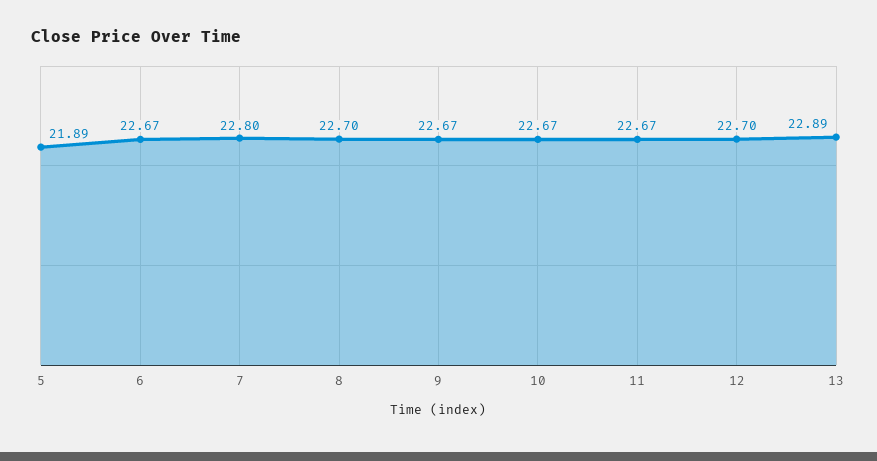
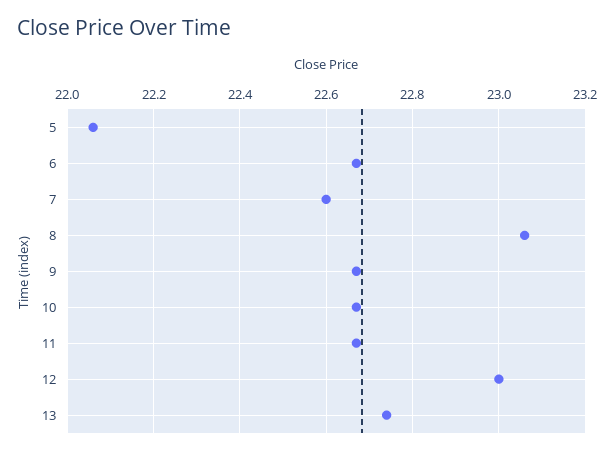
5: 21.89 -> 22.05
7: 22.8 -> 22.6
8: 22.7 -> 23.05
12: 22.7 -> 23
13: 22.89 -> 22.75

